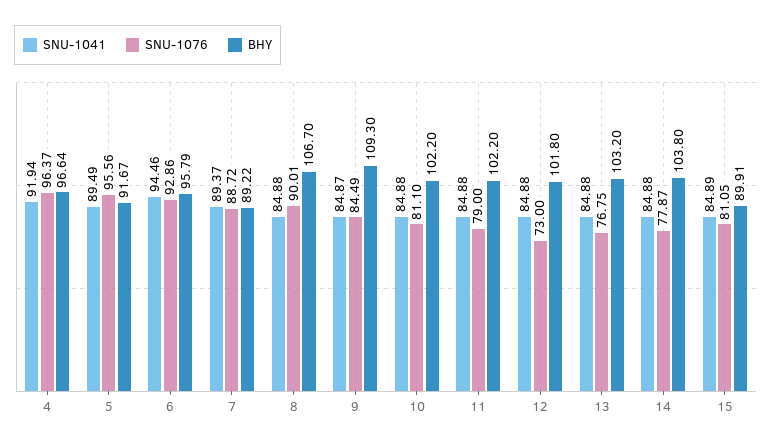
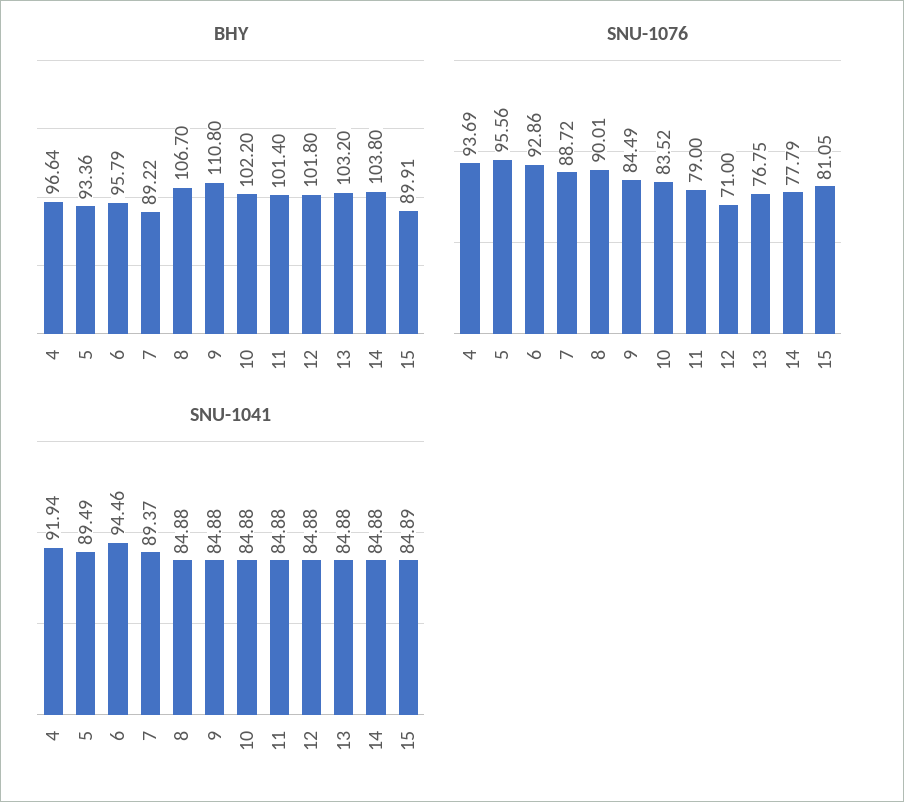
SNU-1076, 4: 96.37 -> 93.69
BHY, 5: 91.67 -> 93.36
SNU-1041, 9: 84.87 -> 84.88
BHY, 9: 109.3 -> 110.8
SNU-1076, 10: 81.1 -> 83.52
BHY, 11: 102.2 -> 101.4
SNU-1076, 12: 73 -> 71
SNU-1076, 14: 77.87 -> 77.79

